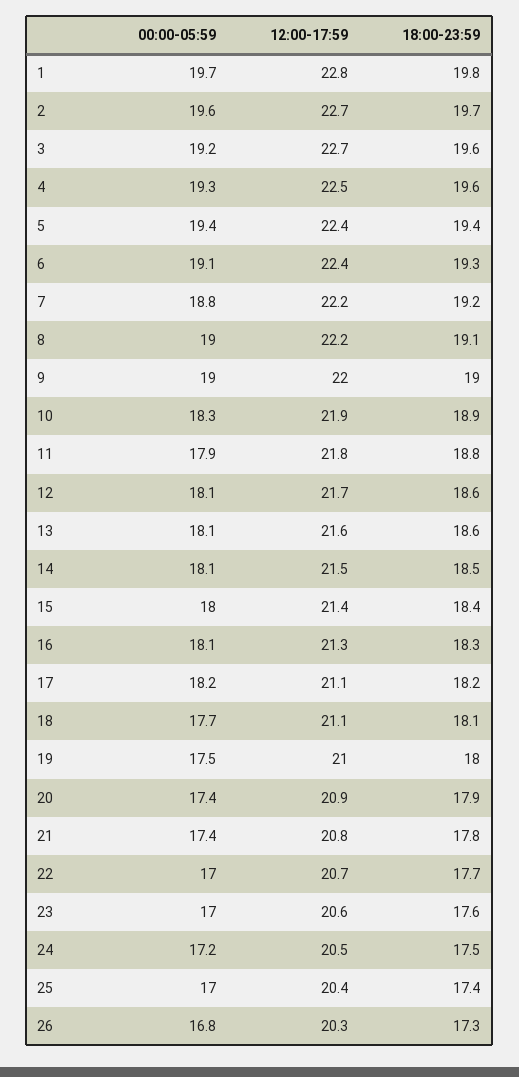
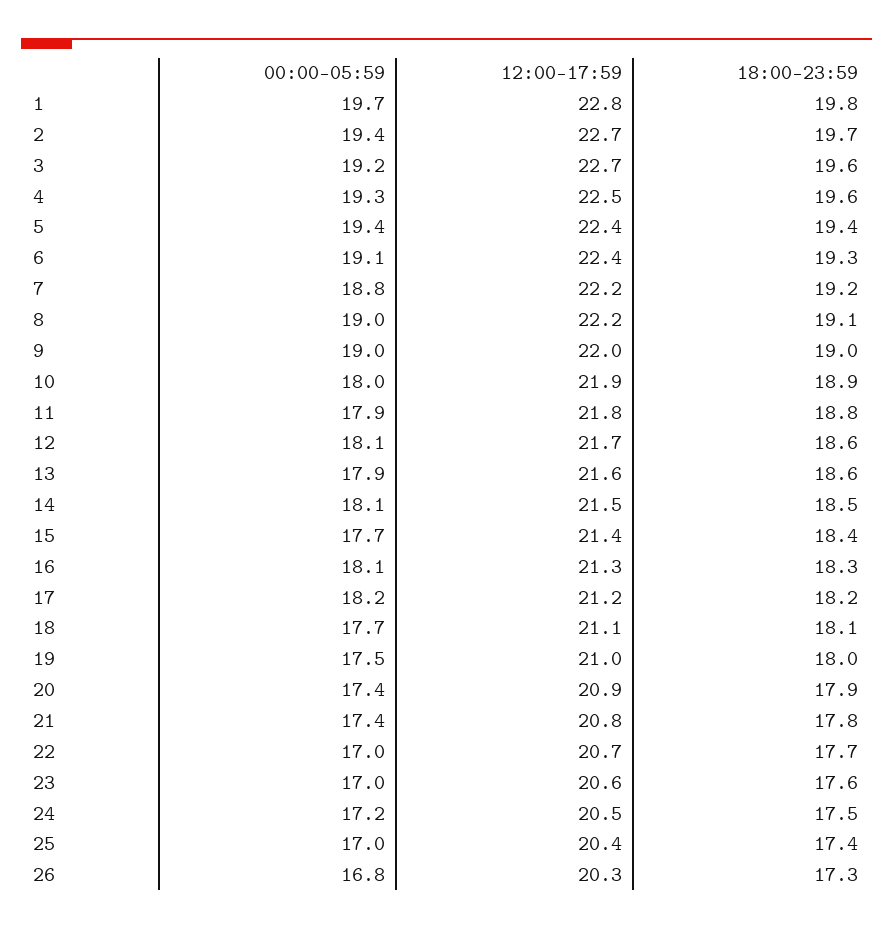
00:00-05:59, 2: 19.6 -> 19.4
00:00-05:59, 10: 18.3 -> 18
00:00-05:59, 13: 18.1 -> 17.9
00:00-05:59, 15: 18 -> 17.7
12:00-17:59, 17: 21.1 -> 21.2

